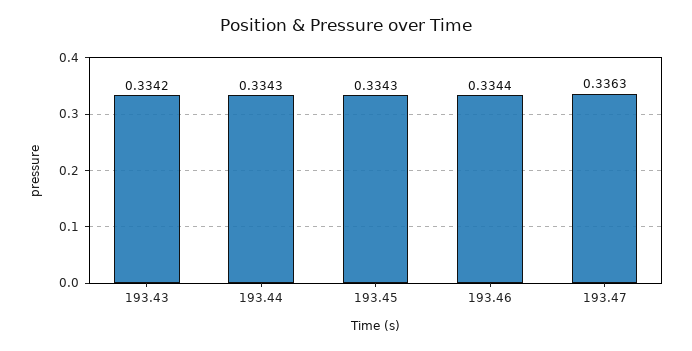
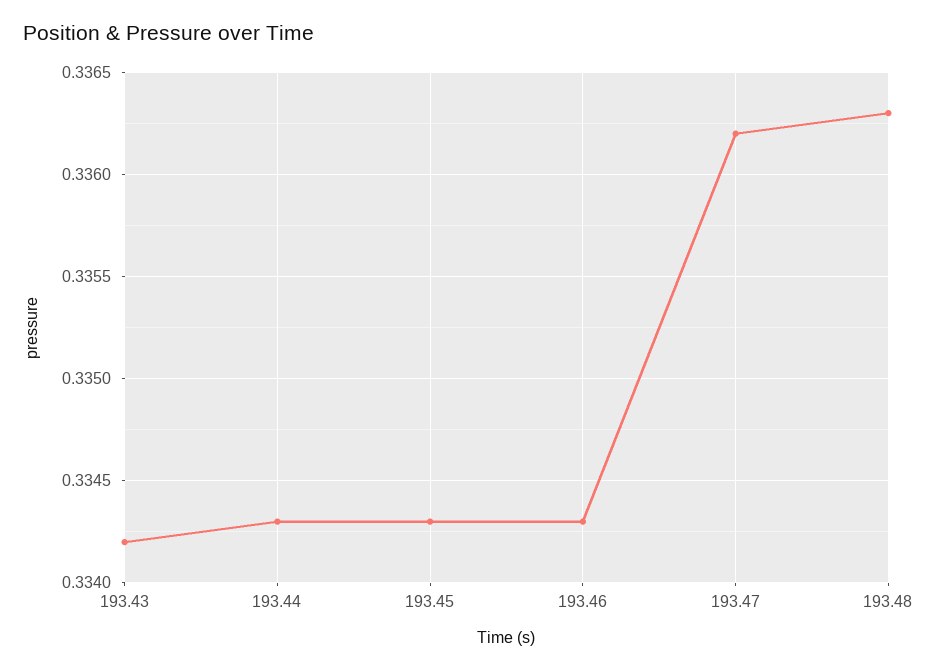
193.46: 0.3344 -> 0.3343
193.47: 0.3363 -> 0.3362
193.48: none -> 0.3363

